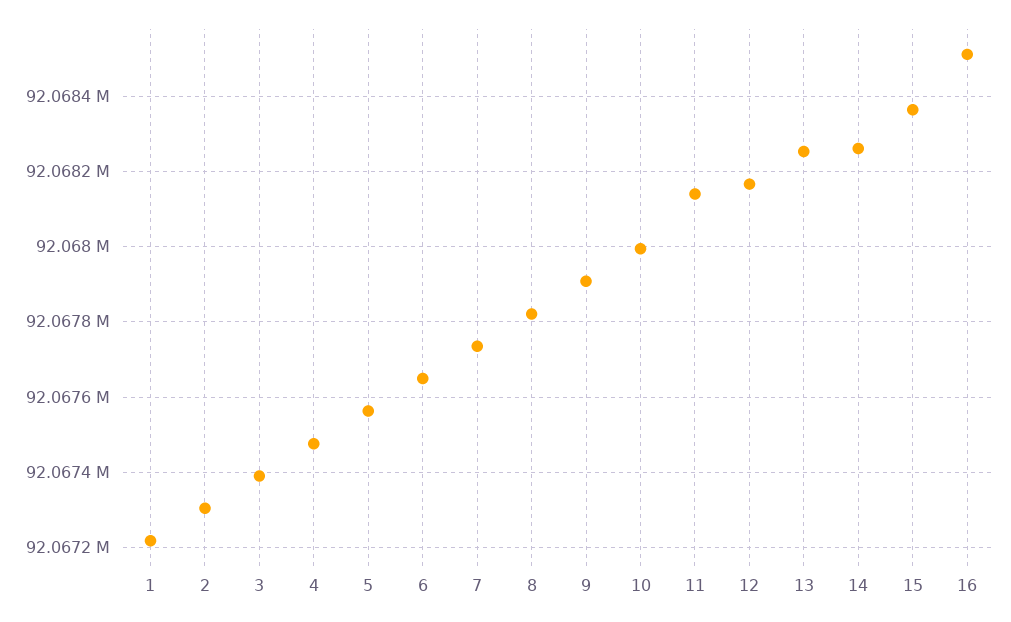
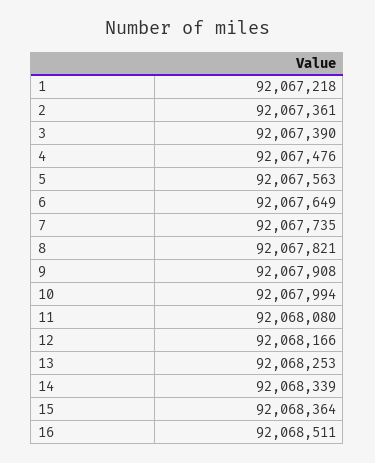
2: 92067300 -> 92067361
11: 92068140 -> 92068080
14: 92068260 -> 92068339

